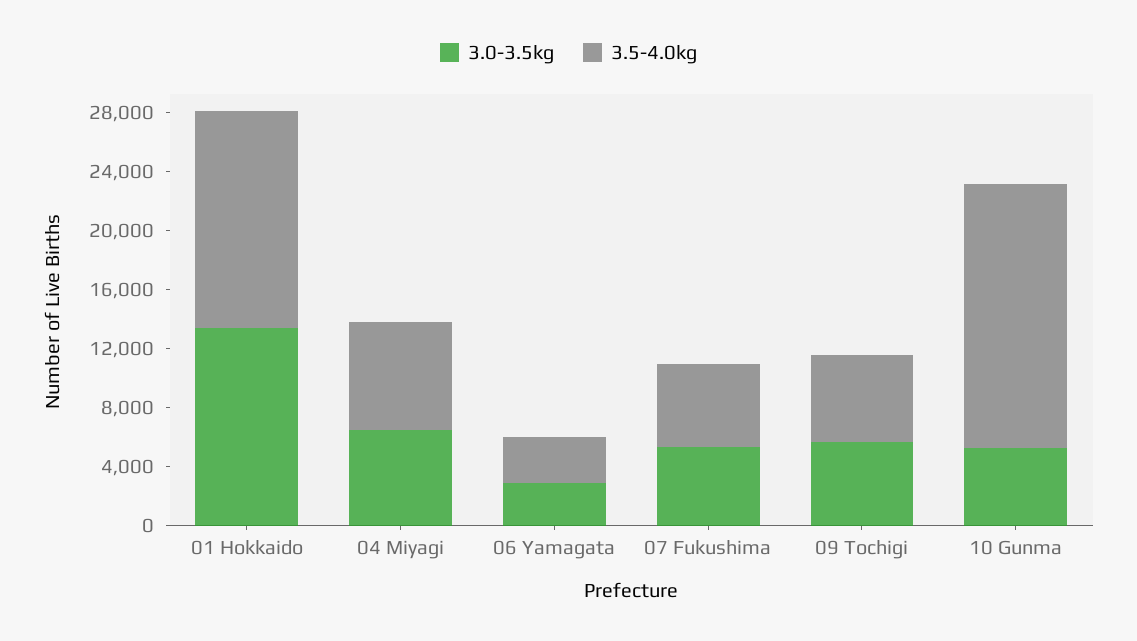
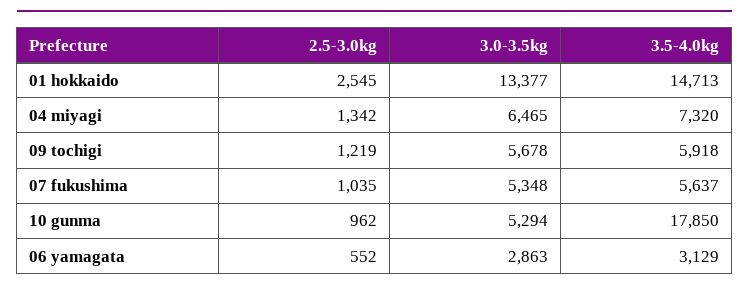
2.5-3.0kg, 01 Hokkaido: none -> 2545
2.5-3.0kg, 04 Miyagi: none -> 1342
2.5-3.0kg, 09 Tochigi: none -> 1219
2.5-3.0kg, 07 Fukushima: none -> 1035
2.5-3.0kg, 10 Gunma: none -> 962
2.5-3.0kg, 06 Yamagata: none -> 552

